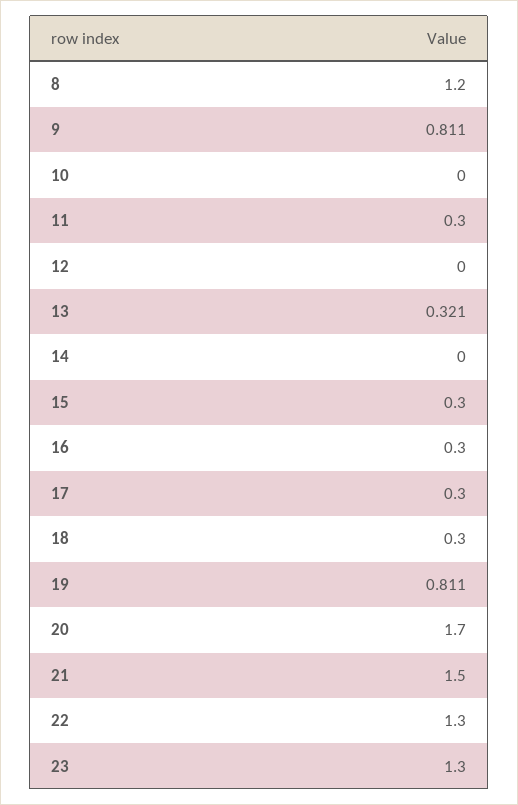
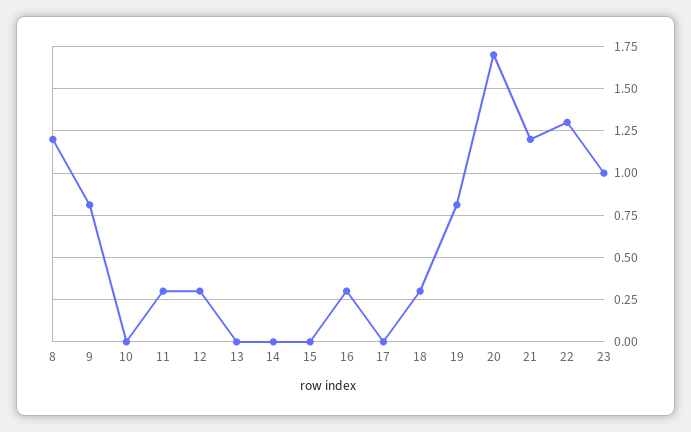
12: 0 -> 0.3
13: 0.321 -> 0
15: 0.3 -> 0
17: 0.3 -> 0
21: 1.5 -> 1.2
23: 1.3 -> 1

